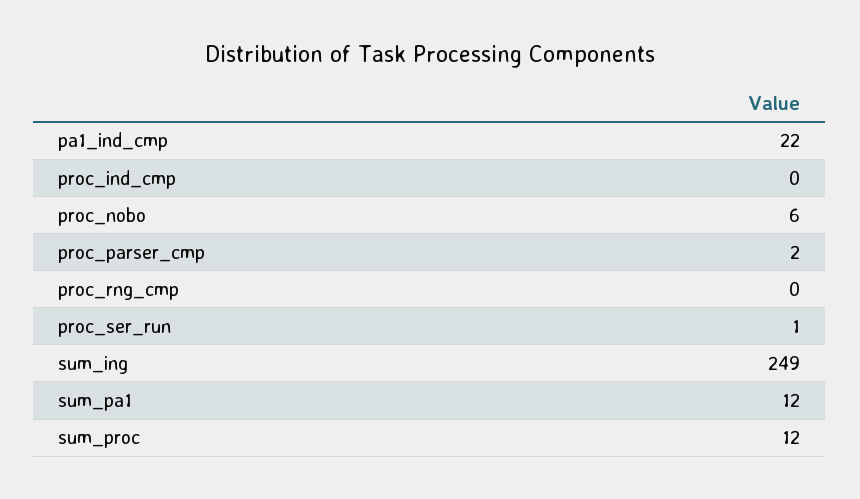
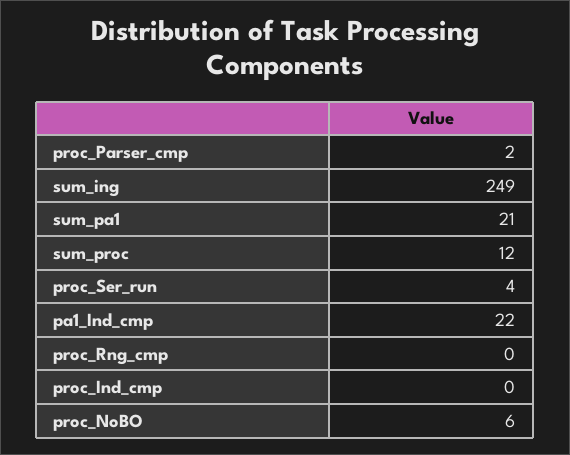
proc_ser_run: 1 -> 4
sum_pa1: 12 -> 21

